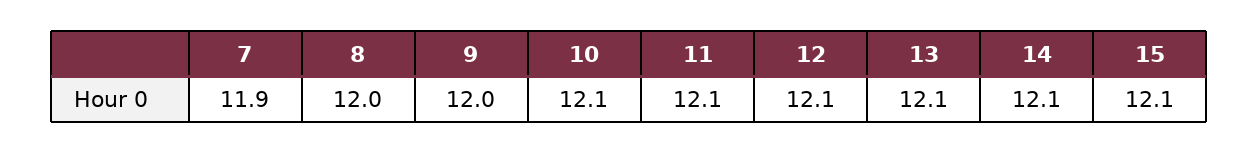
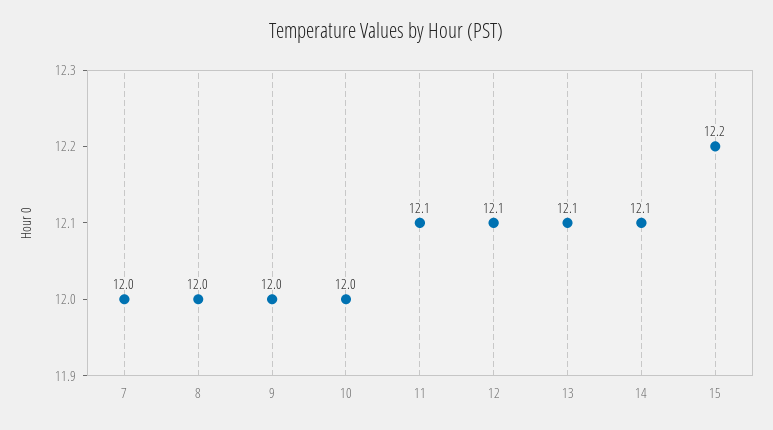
7: 11.9 -> 12
10: 12.1 -> 12
15: 12.1 -> 12.2

